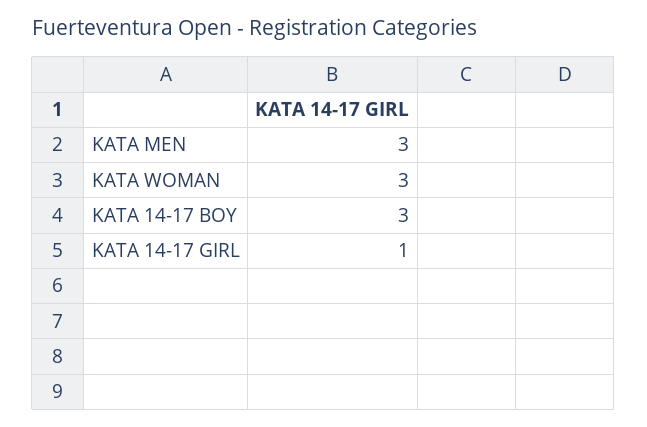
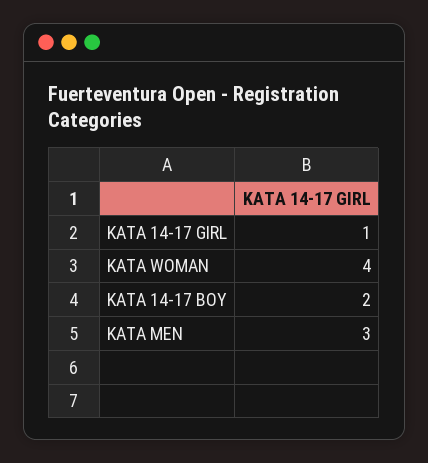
KATA WOMAN: 3 -> 4
KATA 14-17 BOY: 3 -> 2

